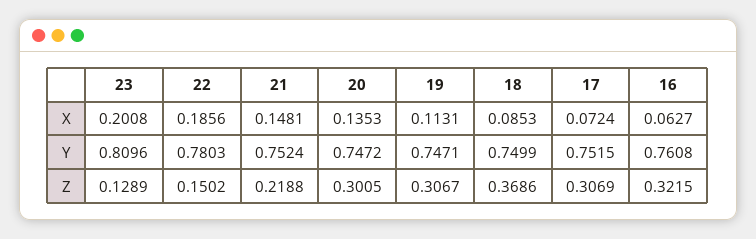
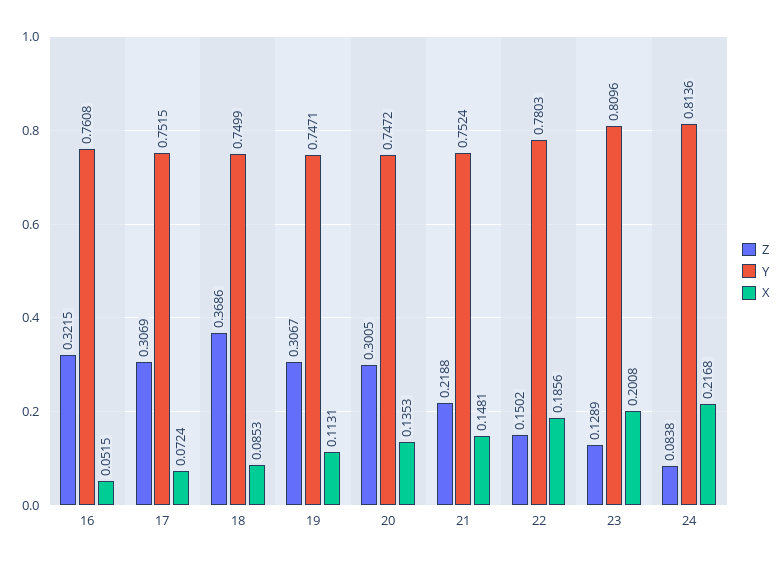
X, 16: 0.0627 -> 0.0515
Z, 24: none -> 0.0838
Y, 24: none -> 0.8136
X, 24: none -> 0.2168

